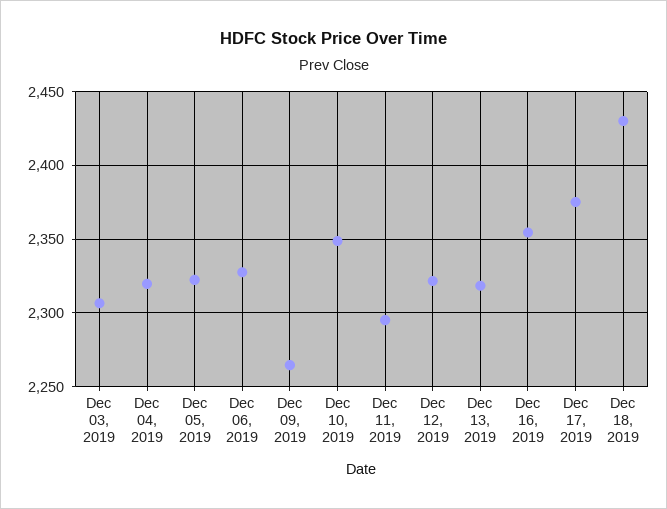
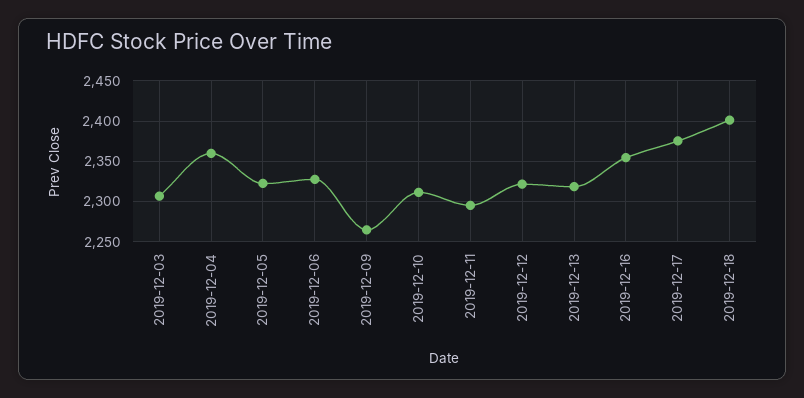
Dec 04, 2019: 2320 -> 2360
Dec 10, 2019: 2350 -> 2310
Dec 18, 2019: 2430 -> 2400

